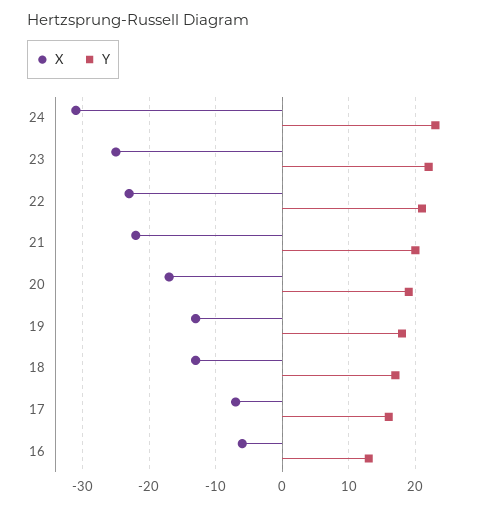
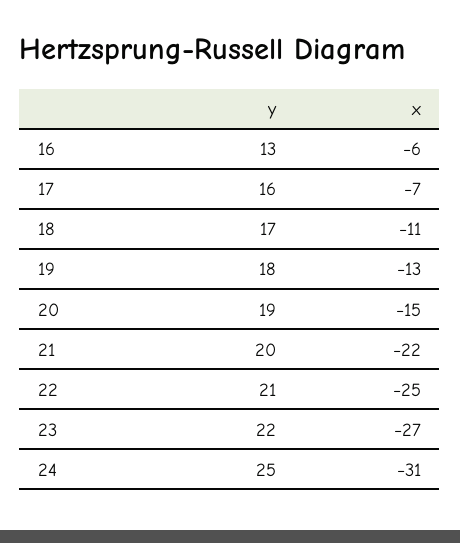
Y, 24: 23 -> 25
X, 23: -25 -> -27
X, 22: -23 -> -25
X, 20: -17 -> -15
X, 18: -13 -> -11

